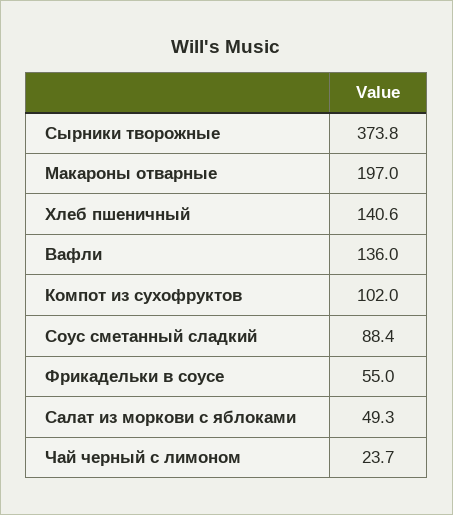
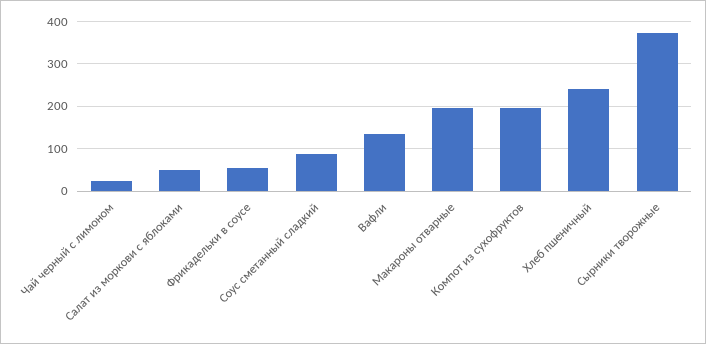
Хлеб пшеничный: 140.6 -> 240
Компот из сухофруктов: 102 -> 200

